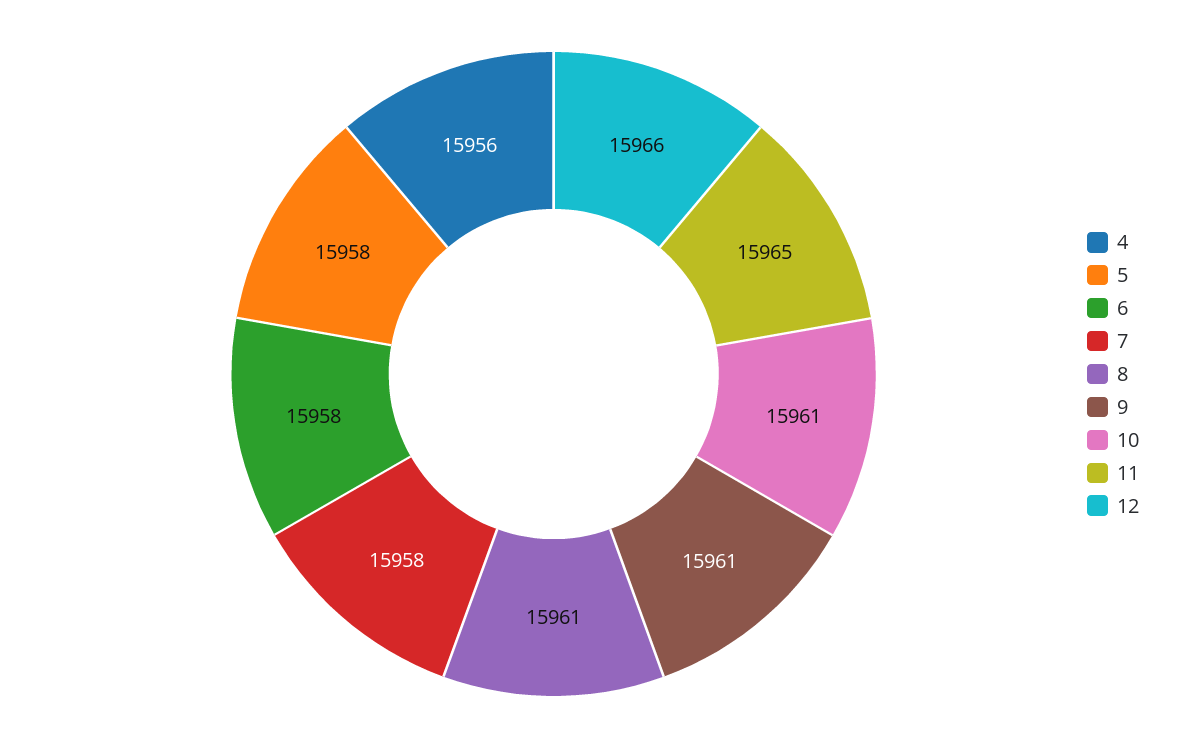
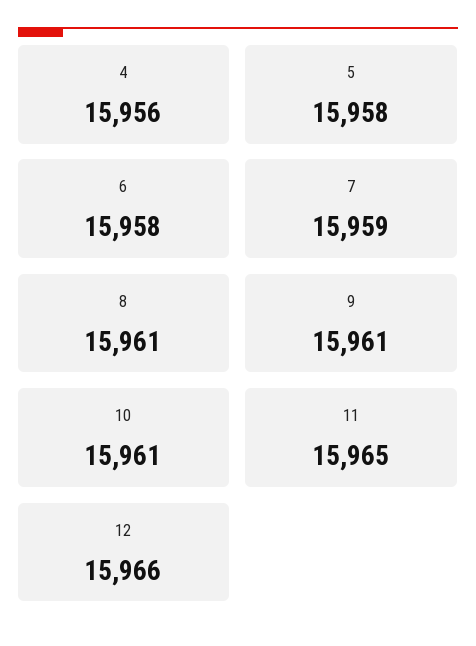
7: 15958 -> 15959

